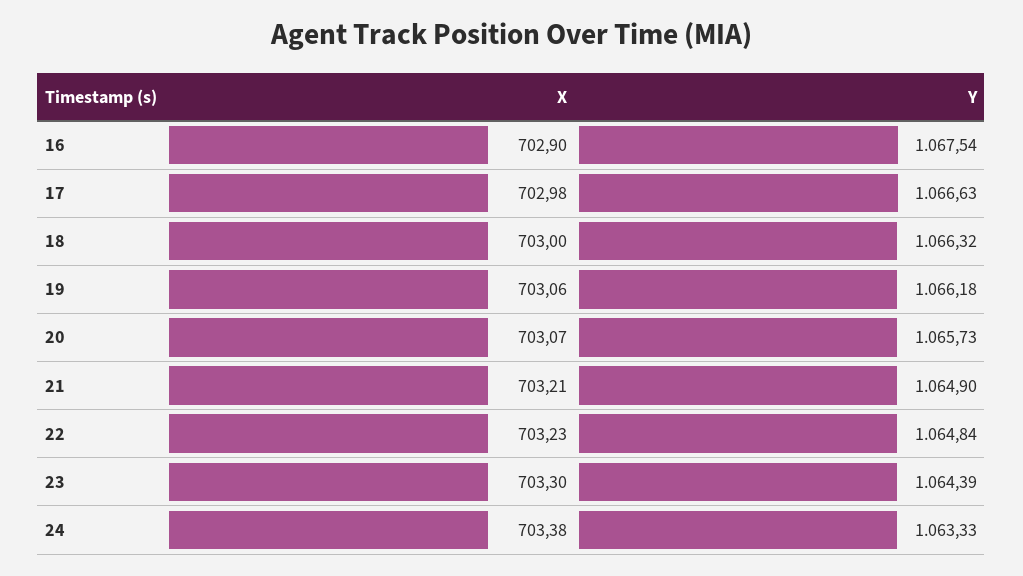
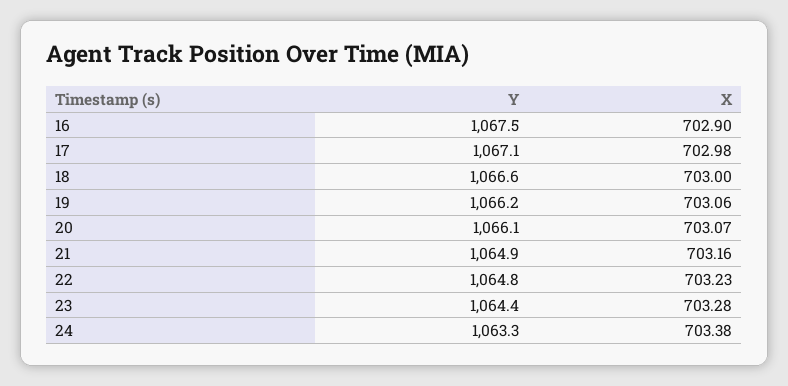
Y, 17: 1066.63 -> 1067.1
Y, 18: 1066.32 -> 1066.6
Y, 20: 1065.73 -> 1066.1
X, 21: 703.21 -> 703.16
X, 23: 703.3 -> 703.28

